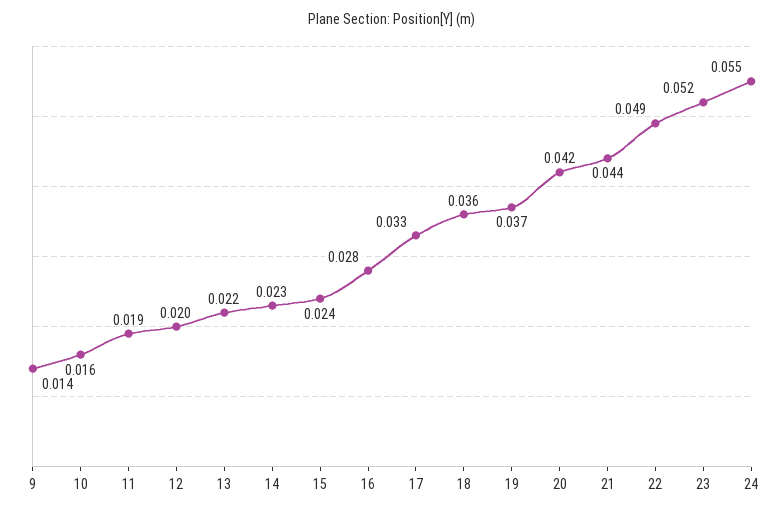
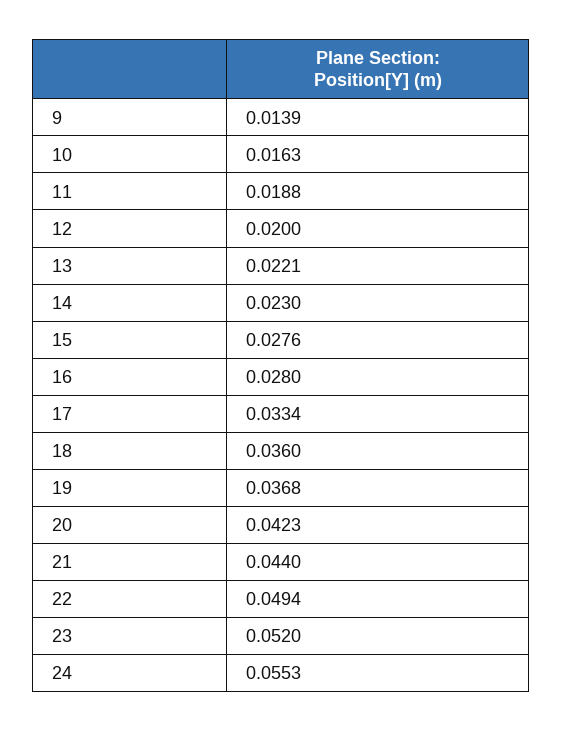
15: 0.024 -> 0.0276

